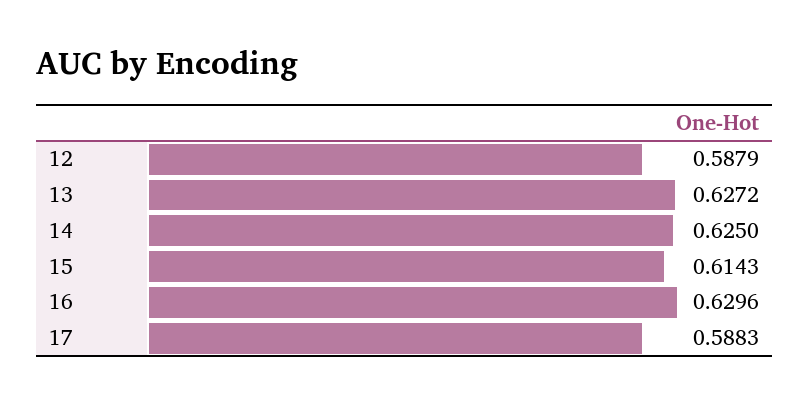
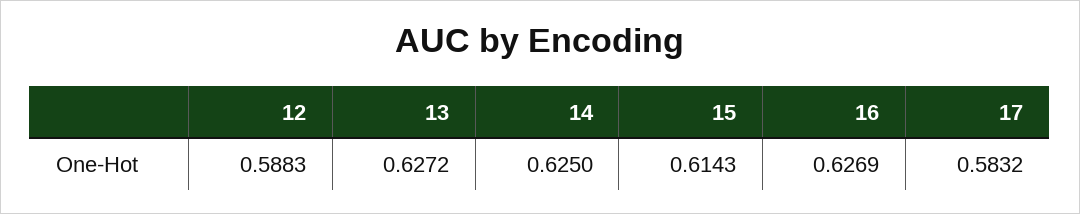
12: 0.5879 -> 0.5883
16: 0.6296 -> 0.6269
17: 0.5883 -> 0.5832

